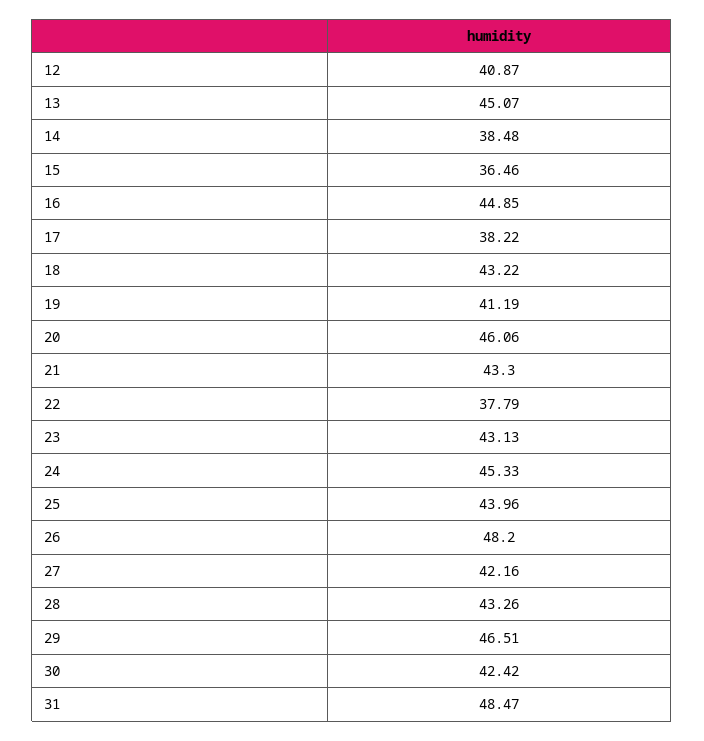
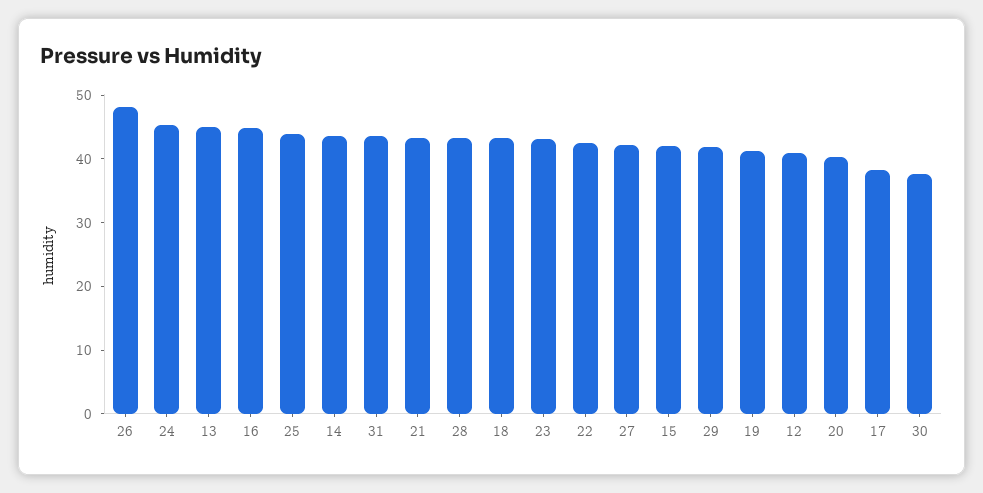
14: 38.48 -> 44
15: 36.46 -> 42
20: 46.06 -> 40
22: 37.79 -> 42
29: 46.51 -> 42
30: 42.42 -> 38
31: 48.47 -> 44

